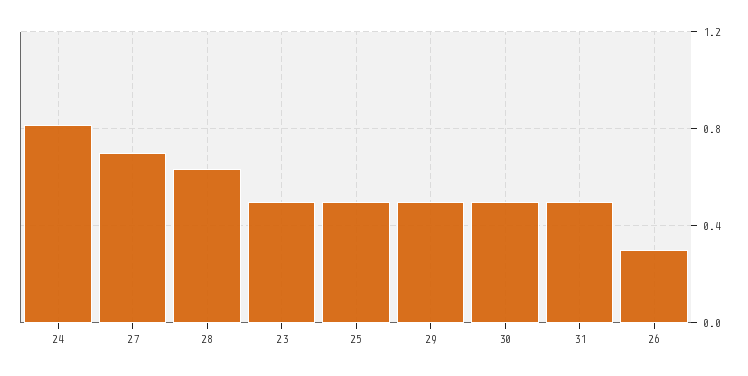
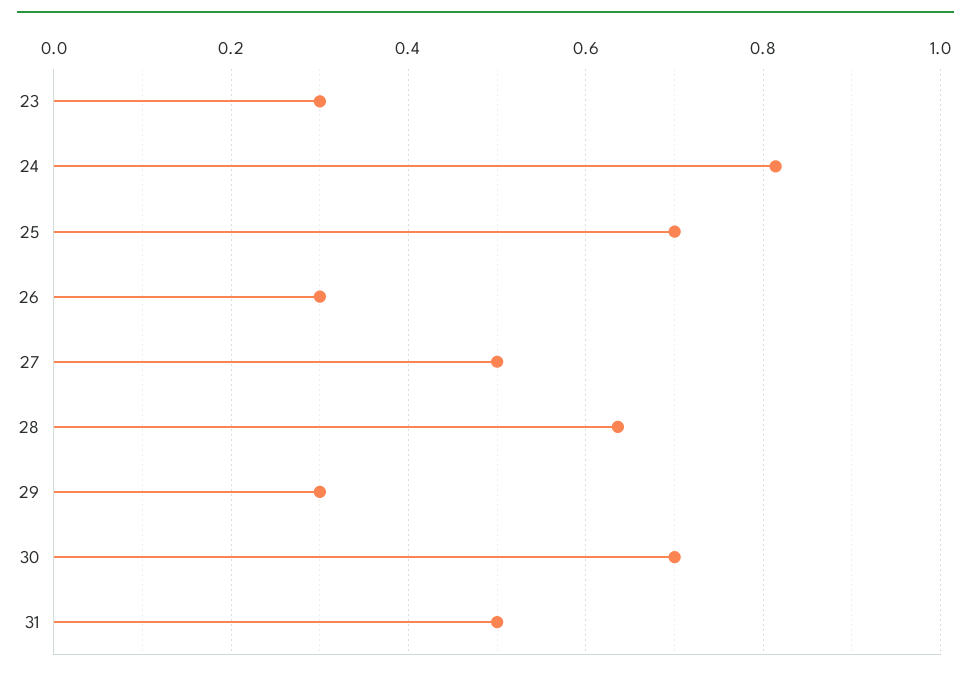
27: 0.7 -> 0.5
23: 0.5 -> 0.3
25: 0.5 -> 0.7
29: 0.5 -> 0.3
30: 0.5 -> 0.7

